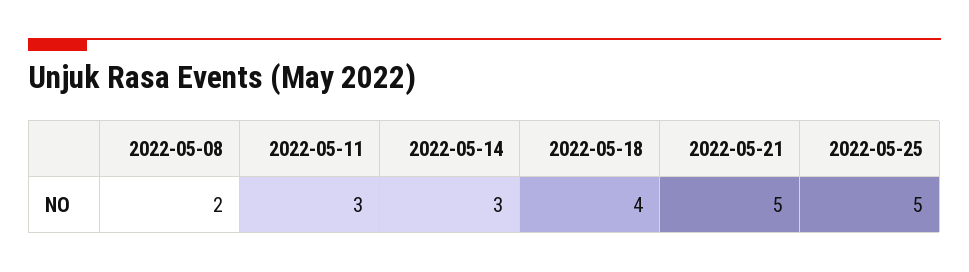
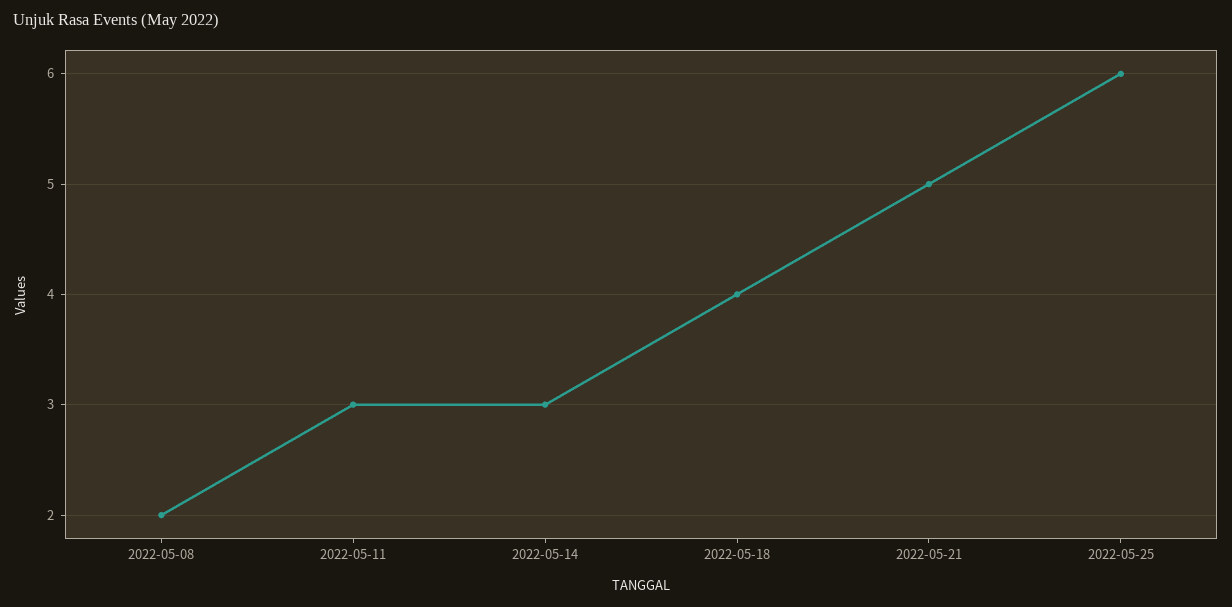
2022-05-25: 5 -> 6

